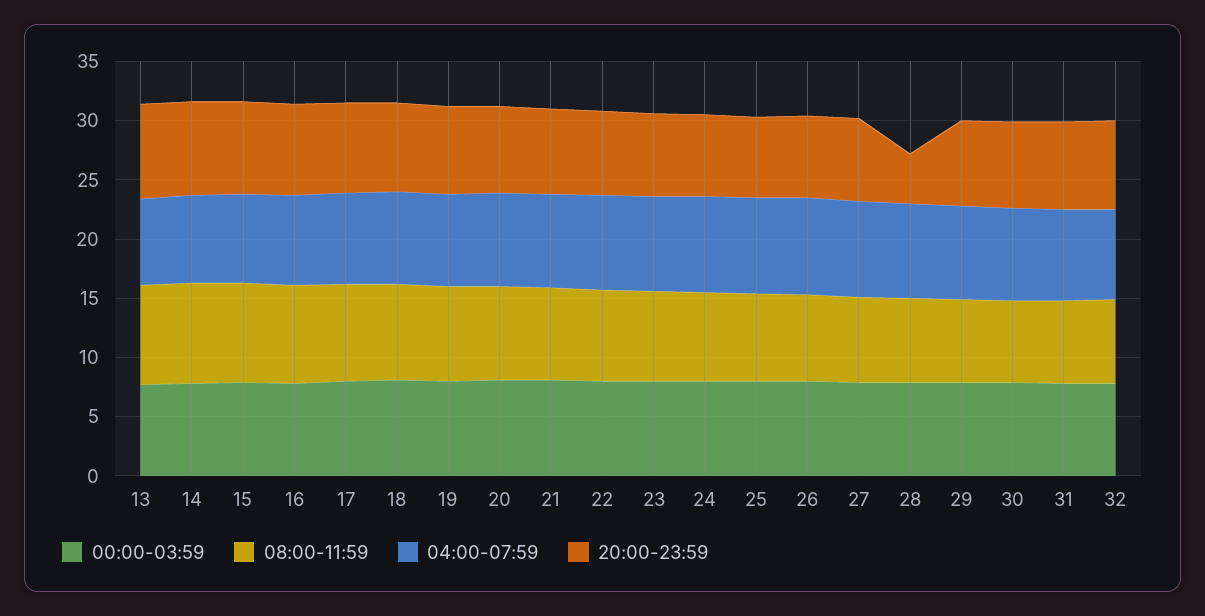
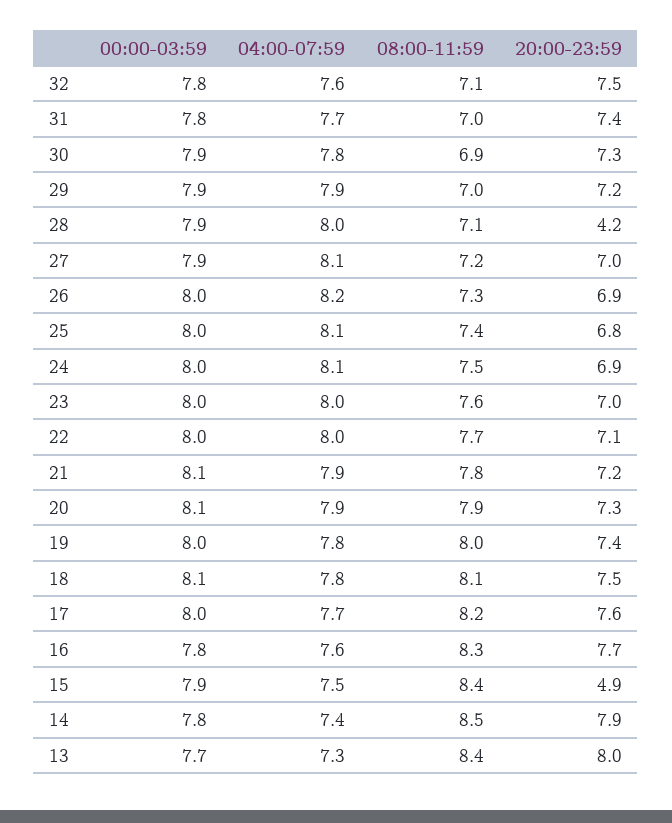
20:00-23:59, 15: 8 -> 4.9

